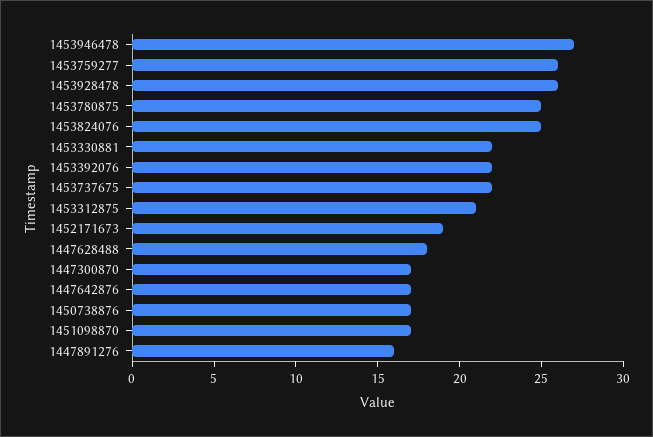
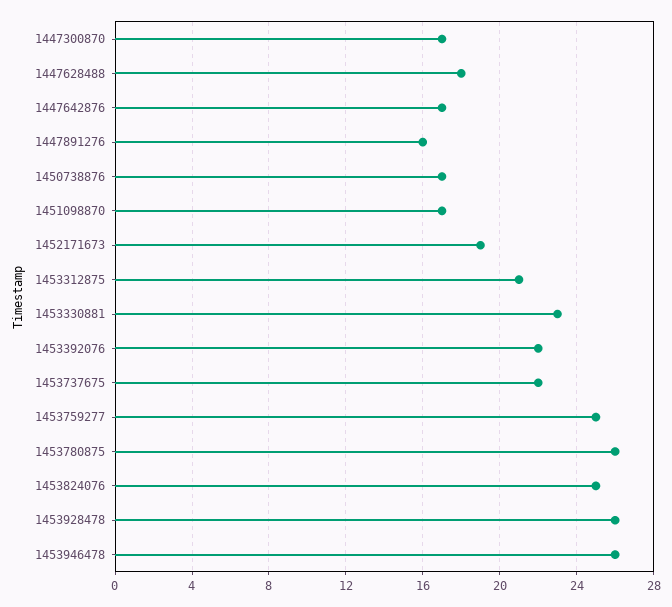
1453946478: 27 -> 26
1453759277: 26 -> 25
1453780875: 25 -> 26
1453330881: 22 -> 23

